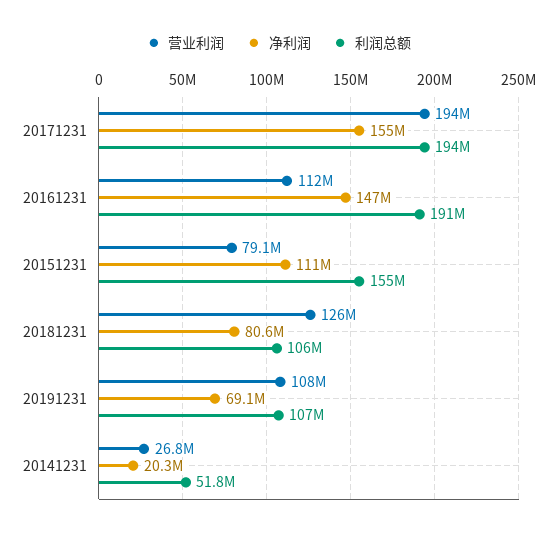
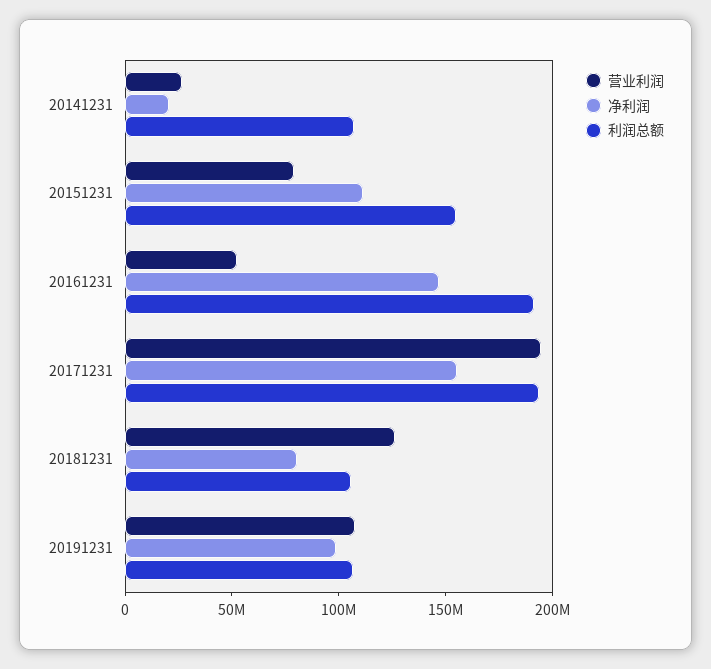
营业利润, 20161231: 112000000 -> 50000000
净利润, 20191231: 69100000 -> 100000000
利润总额, 20141231: 51800000 -> 110000000

